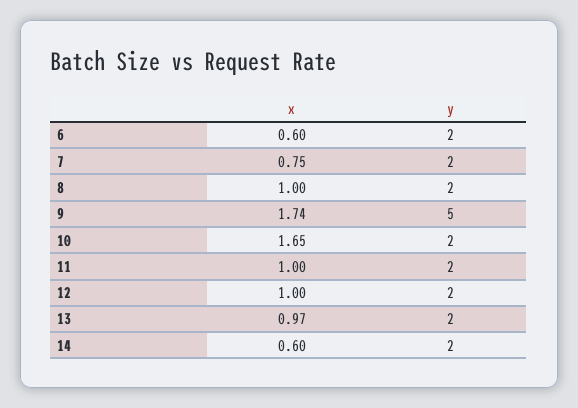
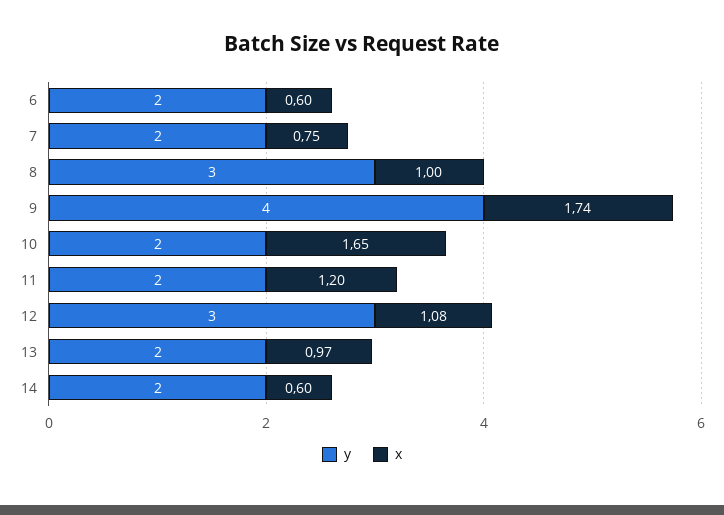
y, 8: 2 -> 3
y, 9: 5 -> 4
x, 11: 1 -> 1.2
x, 12: 1 -> 1.08
y, 12: 2 -> 3

